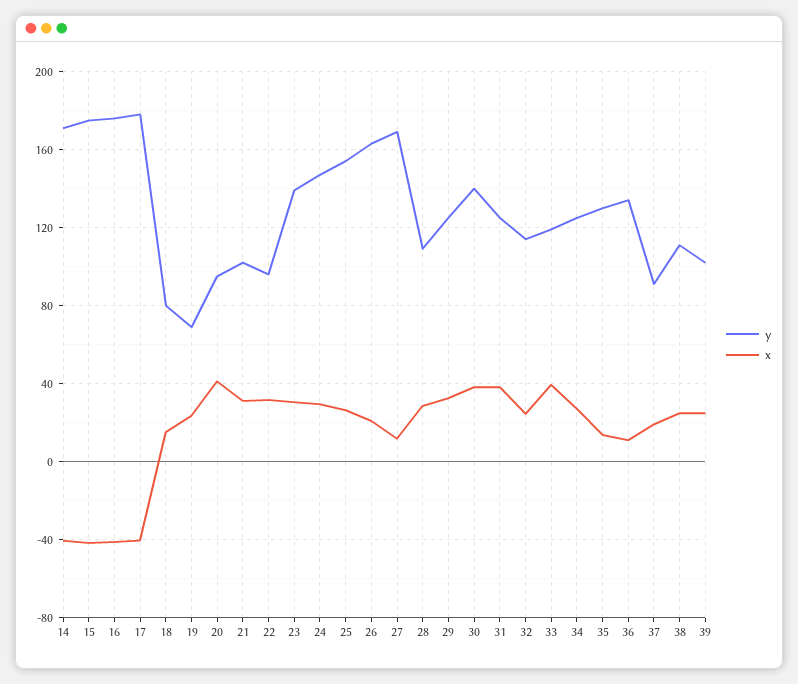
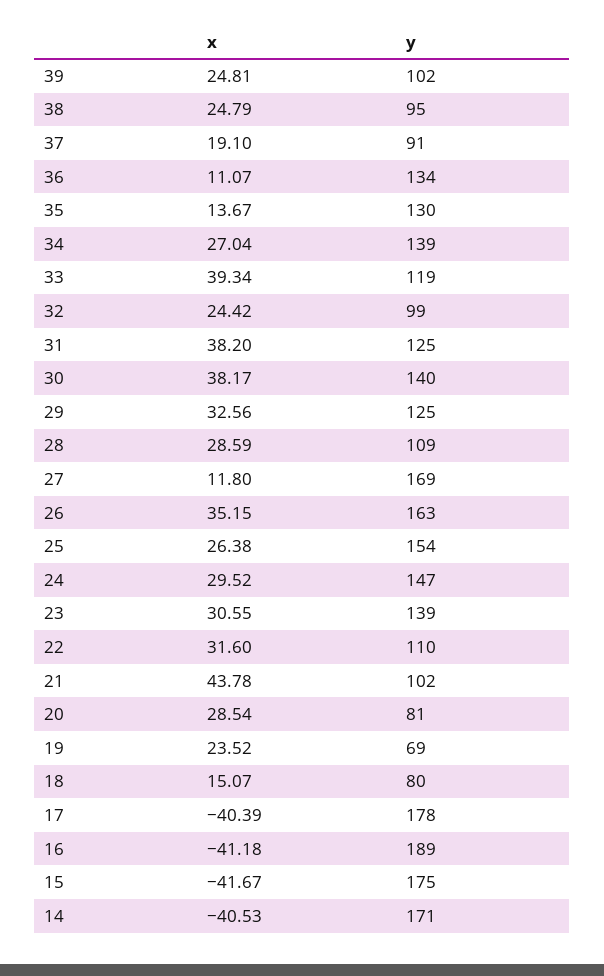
y, 16: 175 -> 189
y, 20: 95 -> 81
x, 20: 40 -> 28.54
x, 21: 30 -> 43.78
y, 22: 95 -> 110
x, 26: 20 -> 35.15
y, 32: 115 -> 99
y, 34: 125 -> 139
y, 38: 110 -> 95

